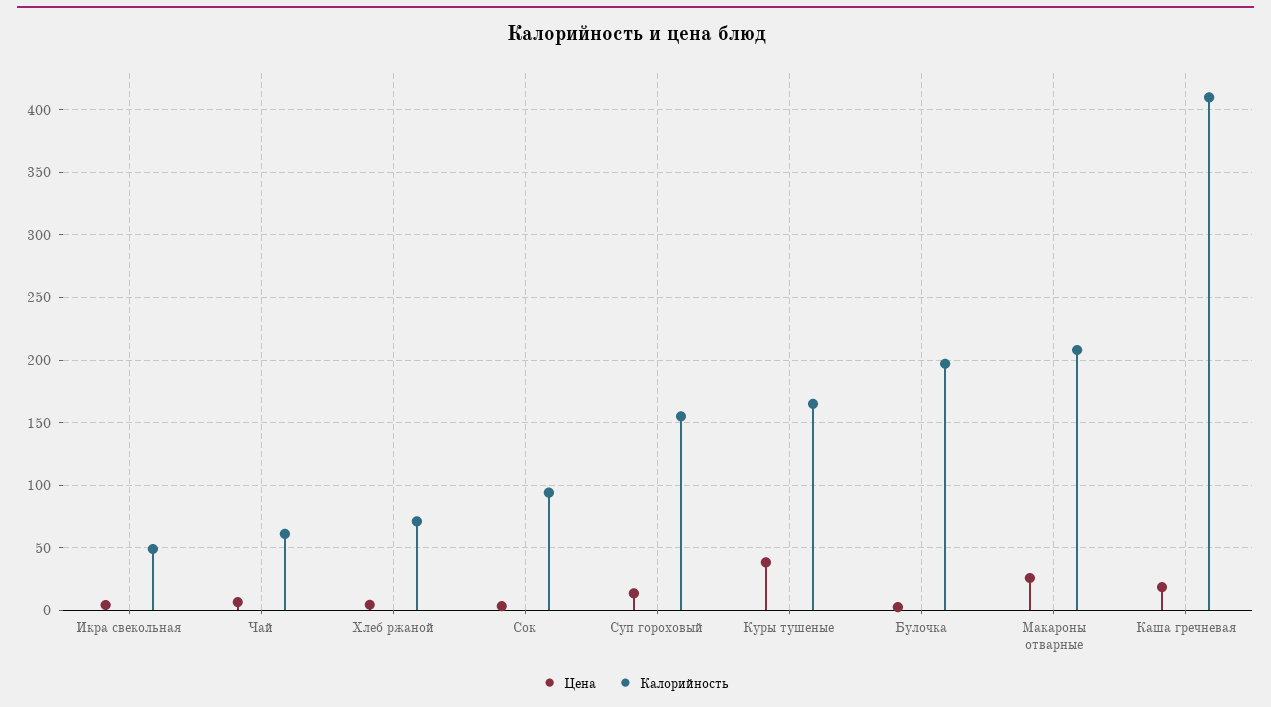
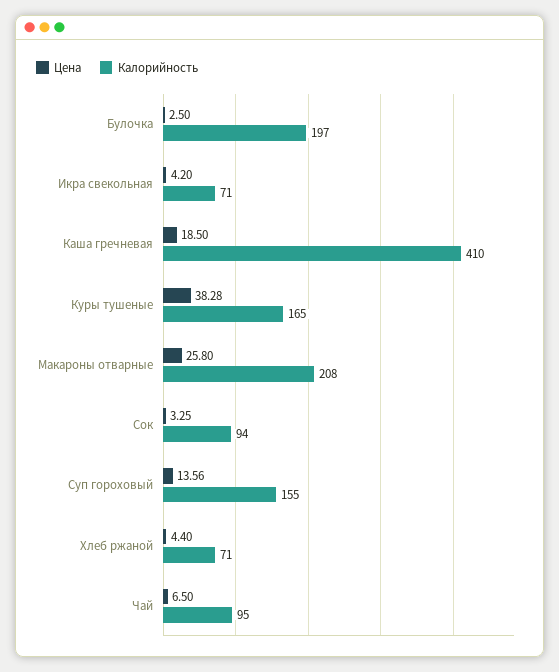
Калорийность, Икра свекольная: 50 -> 71
Калорийность, Чай: 60 -> 95

